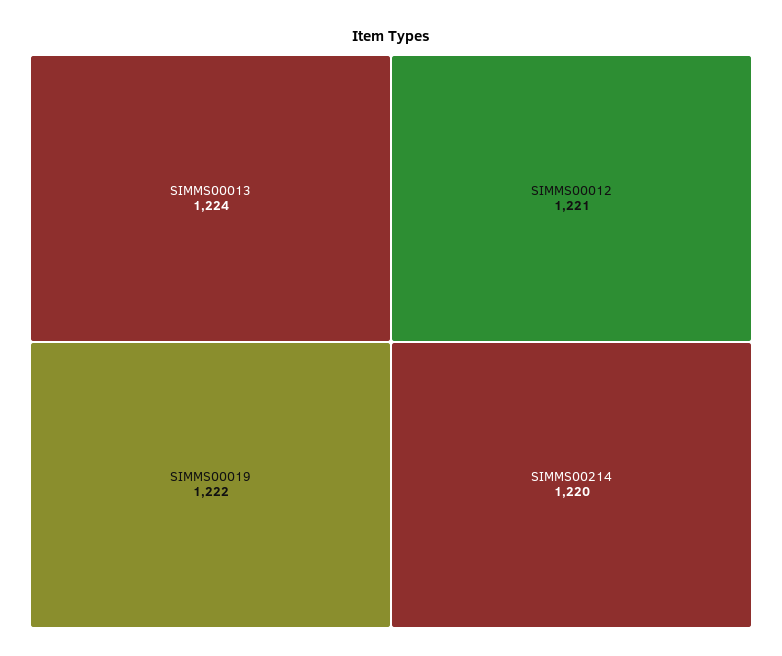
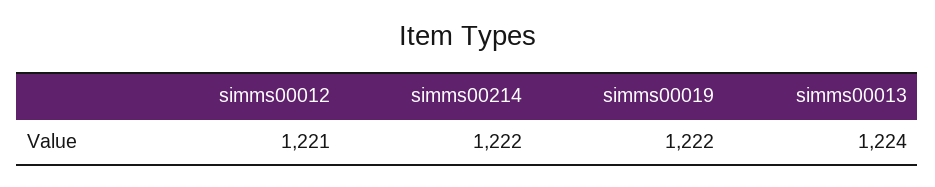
SIMMS00214: 1220 -> 1222

